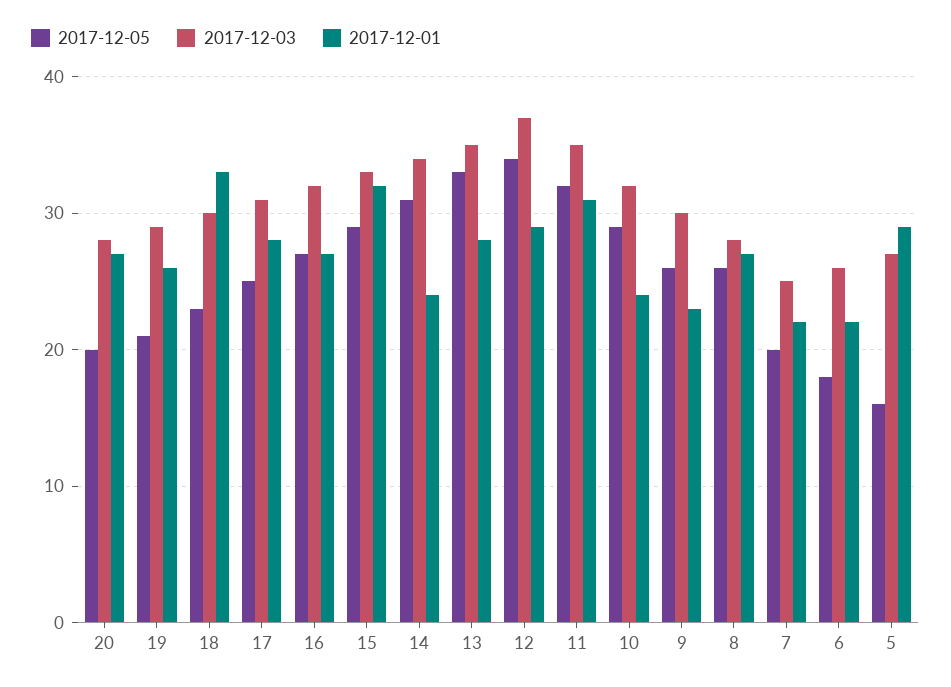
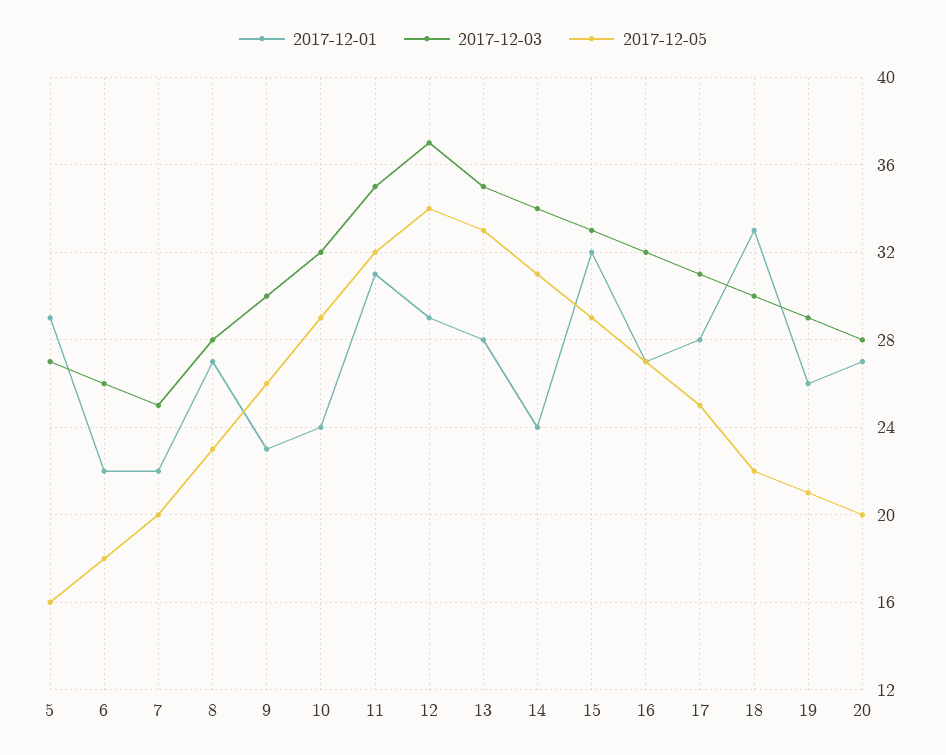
2017-12-05, 18: 23 -> 22
2017-12-05, 8: 26 -> 23

